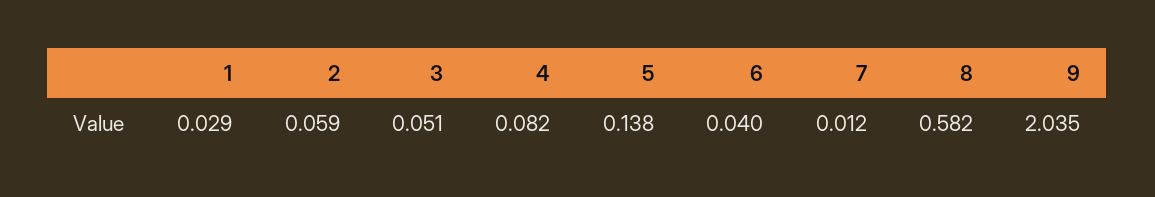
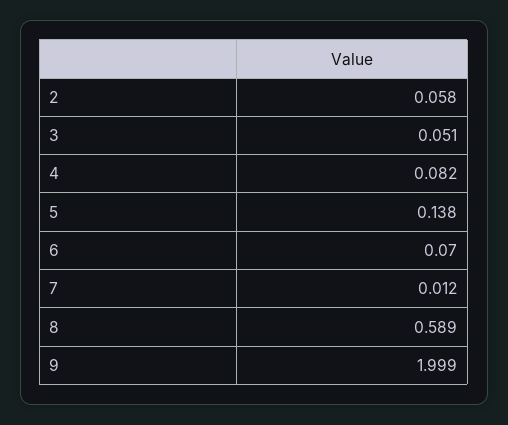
1: 0.029 -> none
2: 0.059 -> 0.058
6: 0.04 -> 0.07
8: 0.582 -> 0.589
9: 2.035 -> 1.999

